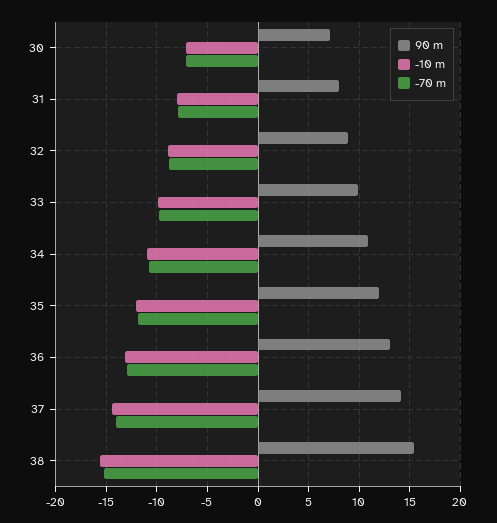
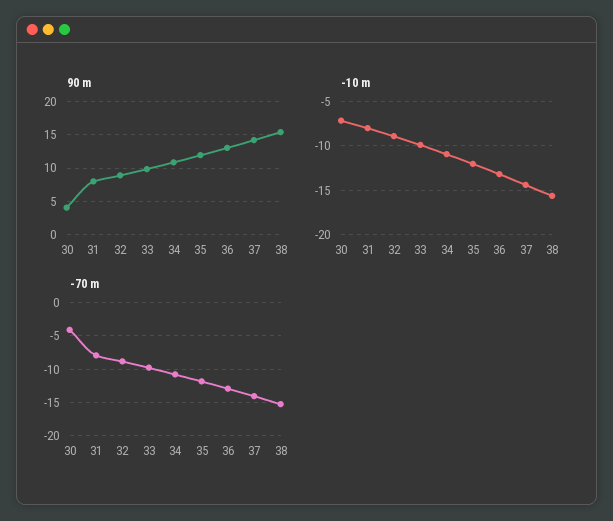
90 m, 30: 7 -> 4
-70 m, 30: -7 -> -4

